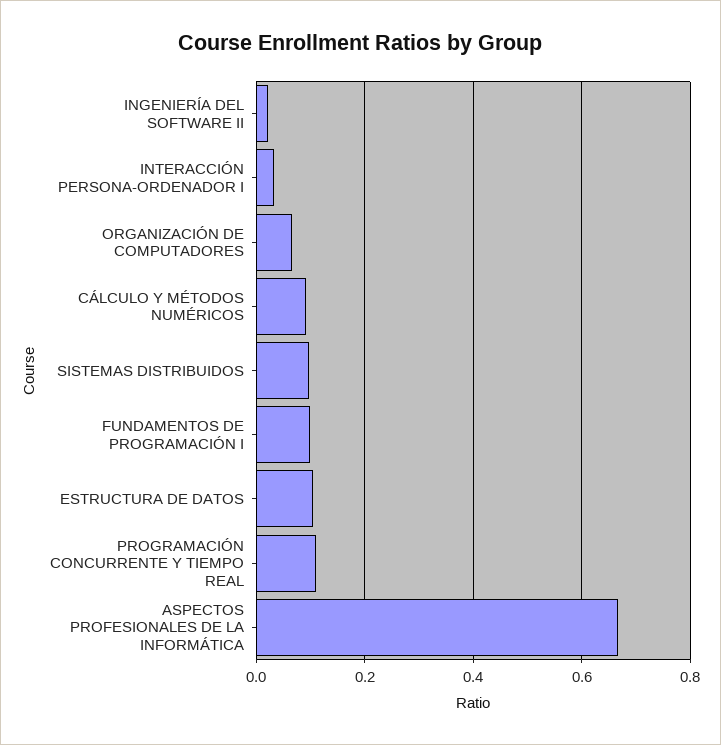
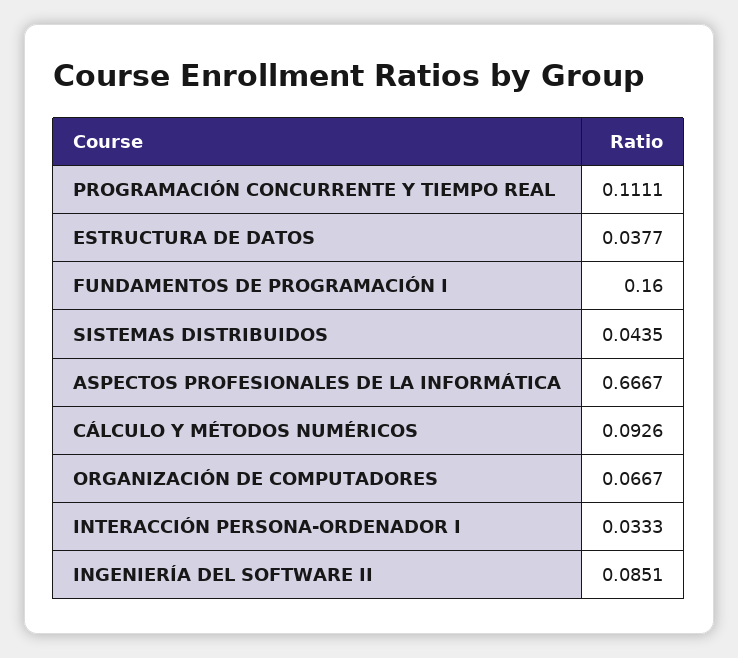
INGENIERÍA DEL SOFTWARE II: 0.02 -> 0.0851
SISTEMAS DISTRIBUIDOS: 0.1 -> 0.0435
FUNDAMENTOS DE PROGRAMACIÓN I: 0.1 -> 0.16
ESTRUCTURA DE DATOS: 0.1 -> 0.0377

